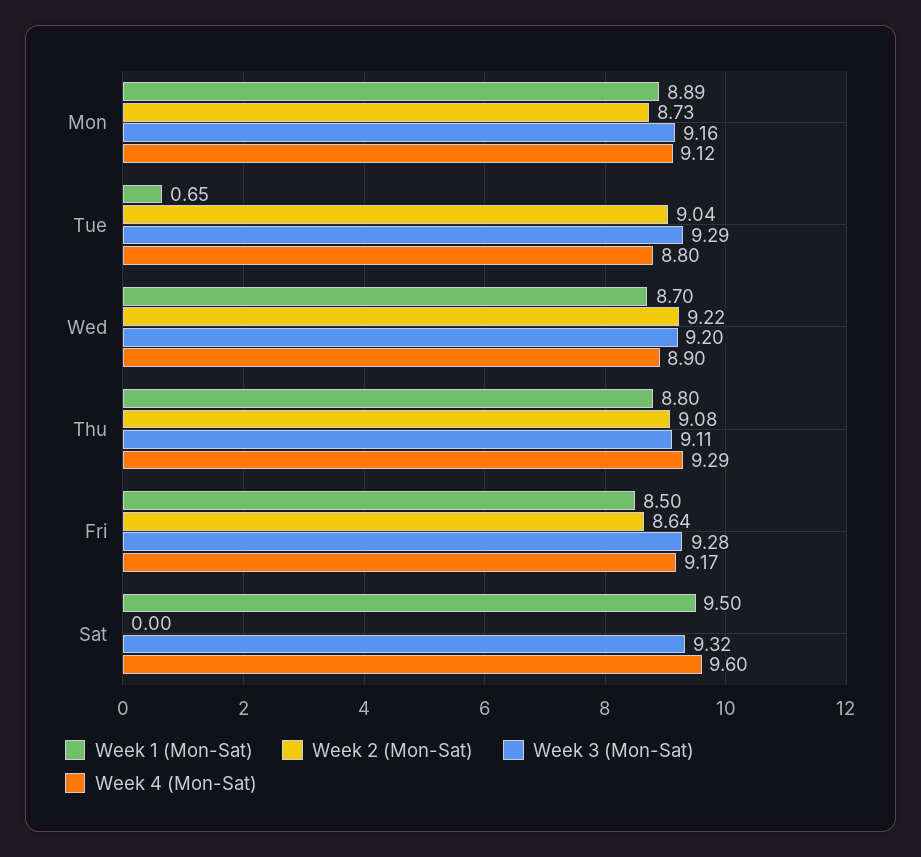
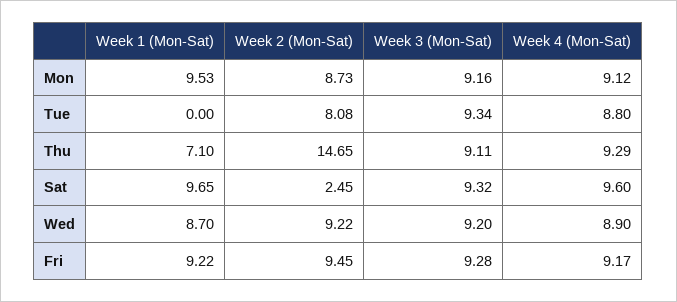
Week 1 (Mon-Sat), Mon: 8.89 -> 9.53
Week 1 (Mon-Sat), Tue: 0.65 -> 0
Week 2 (Mon-Sat), Tue: 9.04 -> 8.08
Week 3 (Mon-Sat), Tue: 9.29 -> 9.34
Week 1 (Mon-Sat), Thu: 8.8 -> 7.1
Week 2 (Mon-Sat), Thu: 9.08 -> 14.65
Week 1 (Mon-Sat), Fri: 8.5 -> 9.22
Week 2 (Mon-Sat), Fri: 8.64 -> 9.45
Week 1 (Mon-Sat), Sat: 9.5 -> 9.65
Week 2 (Mon-Sat), Sat: 0 -> 2.45

